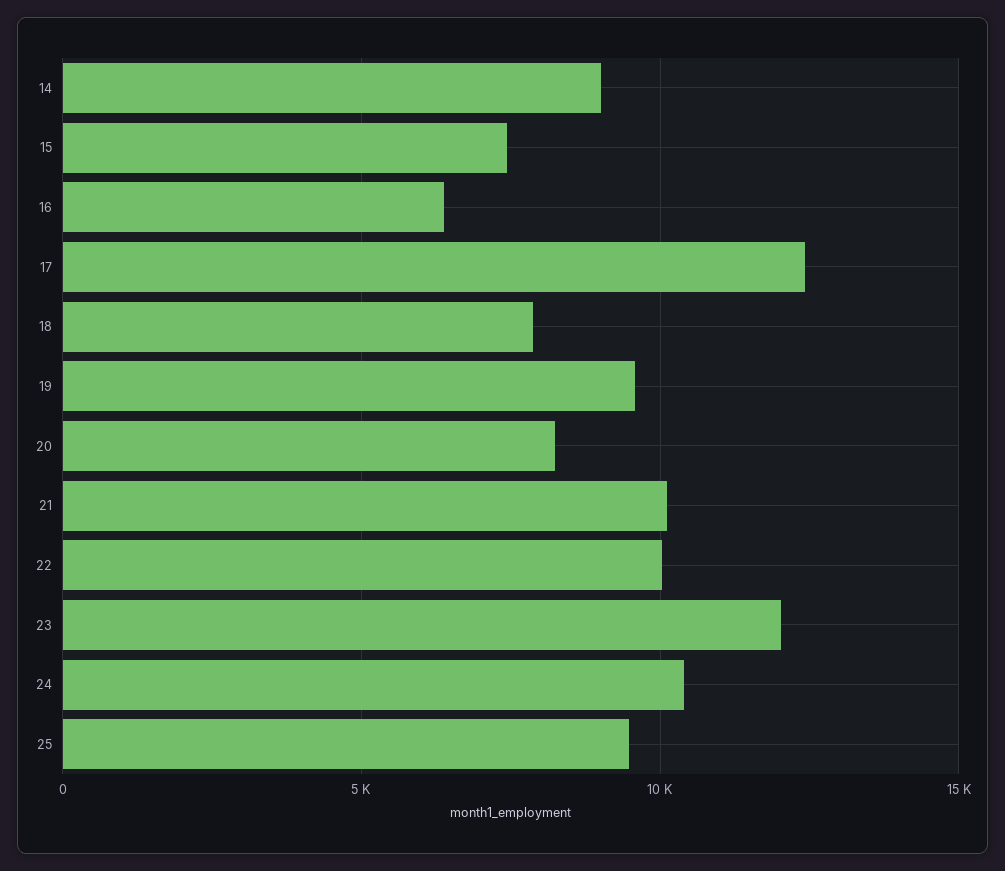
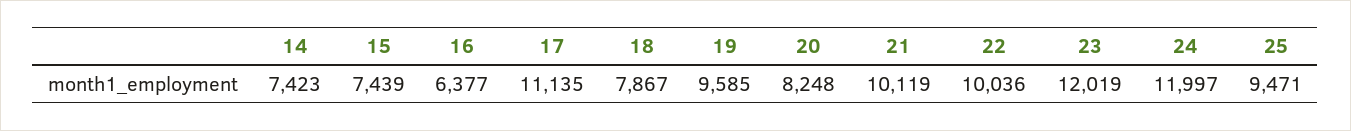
14: 9000 -> 7423
17: 12500 -> 11135
24: 10500 -> 11997

